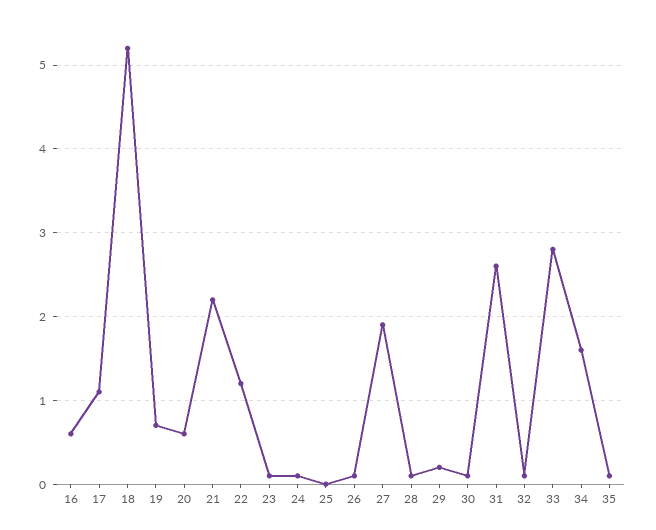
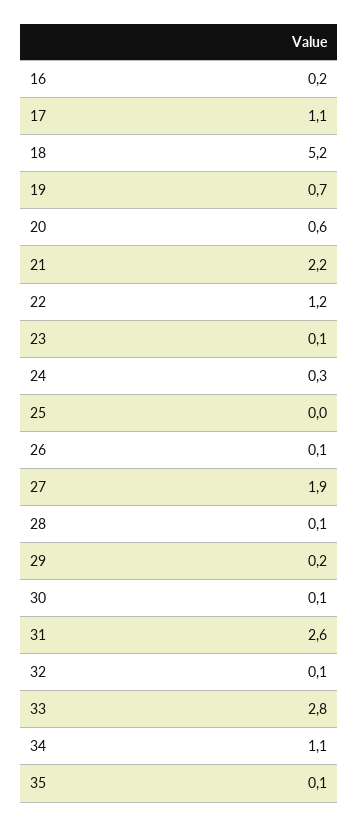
16: 0.6 -> 0.2
24: 0.1 -> 0.3
34: 1.6 -> 1.1

